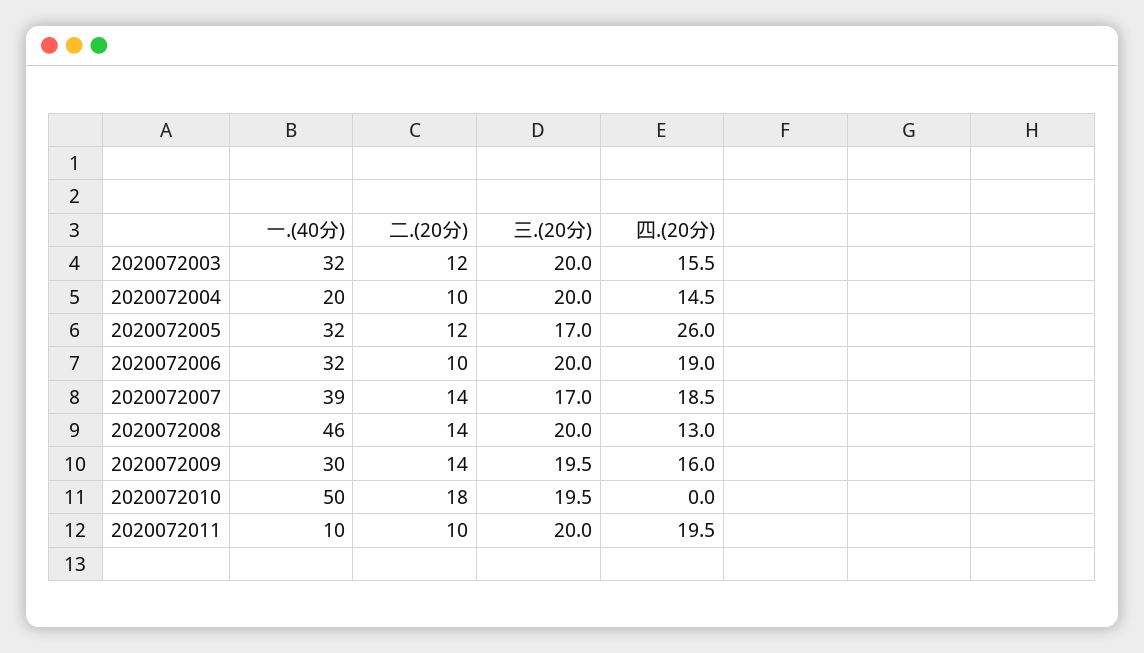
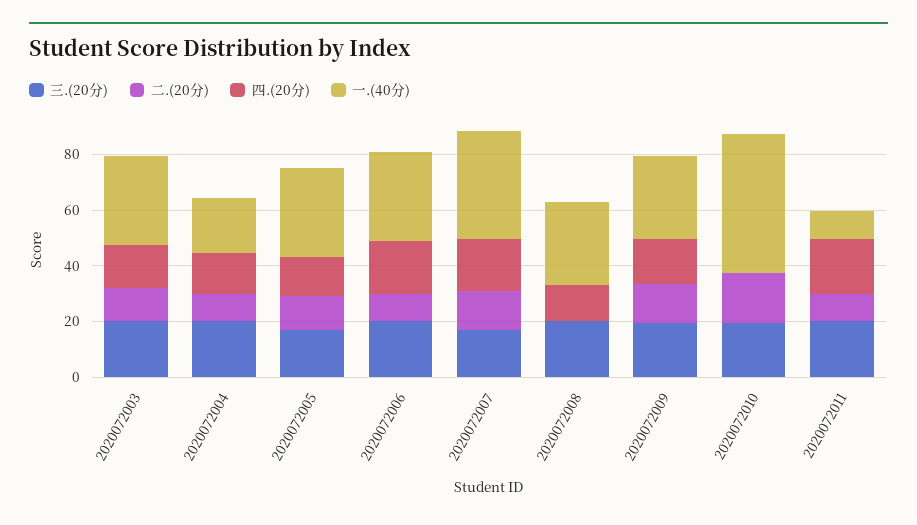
四.(20分), 2020072005: 26 -> 15
一.(40分), 2020072008: 46 -> 30
二.(20分), 2020072008: 14 -> 0

